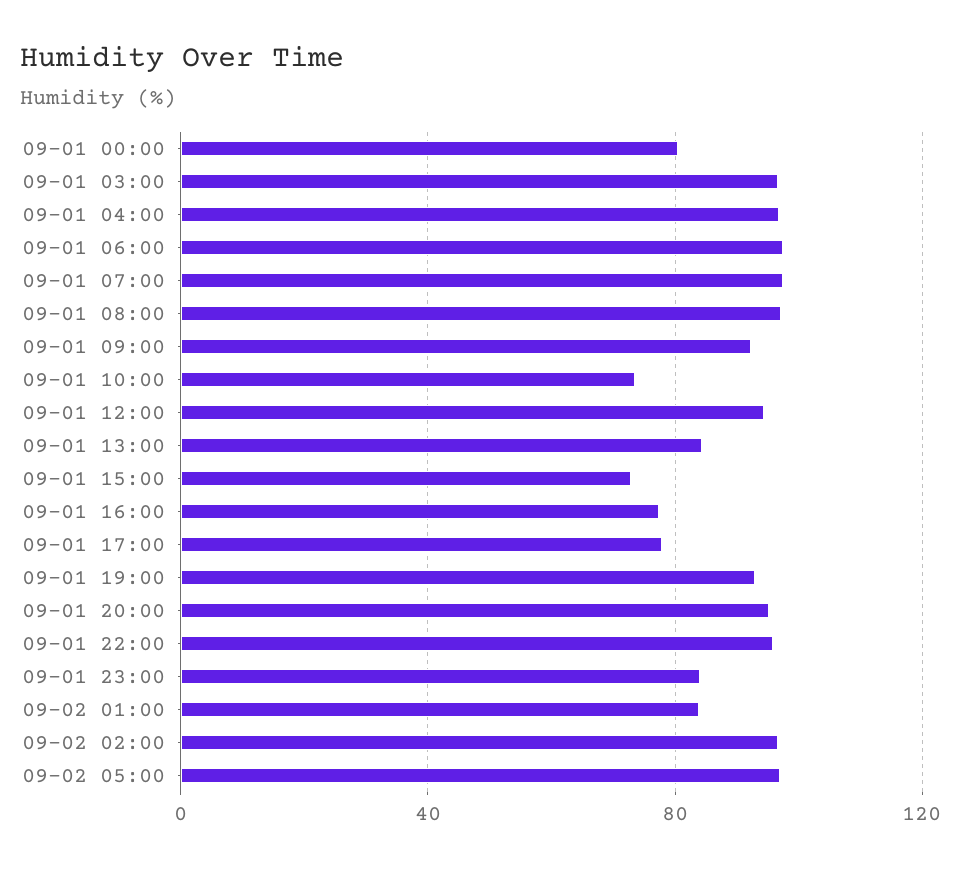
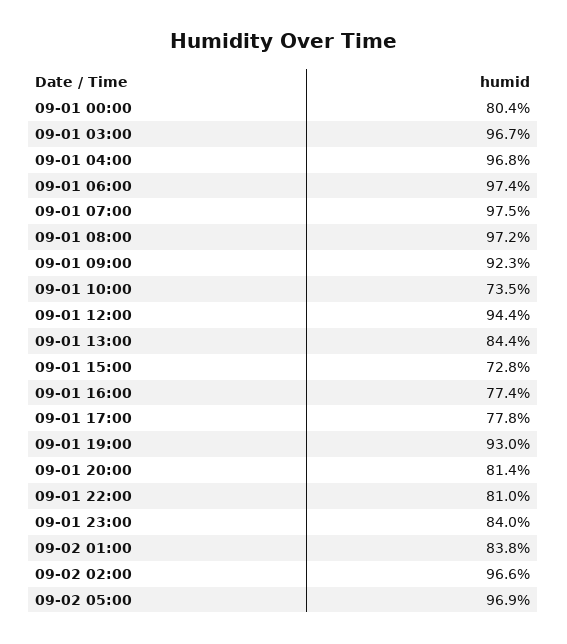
09-01 20:00: 95 -> 81.4
09-01 22:00: 95 -> 81

